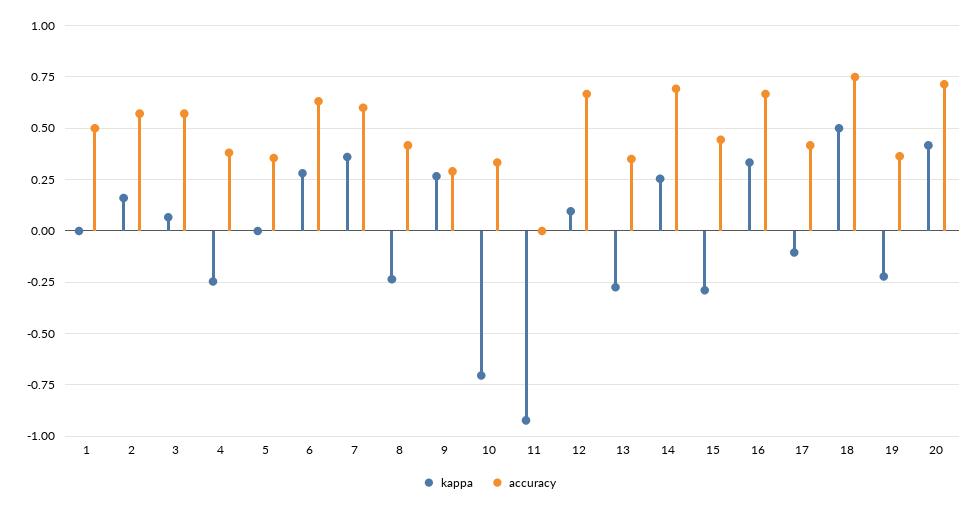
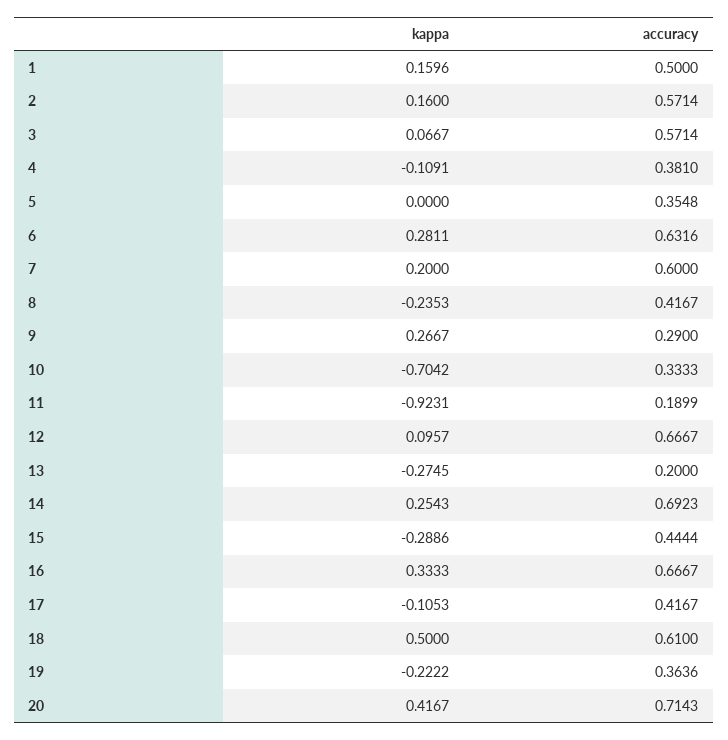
kappa, 1: 0 -> 0.1596
kappa, 4: -0.25 -> -0.1091
kappa, 7: 0.35 -> 0.2
accuracy, 11: 0 -> 0.1899
accuracy, 13: 0.35 -> 0.2
accuracy, 18: 0.75 -> 0.61

